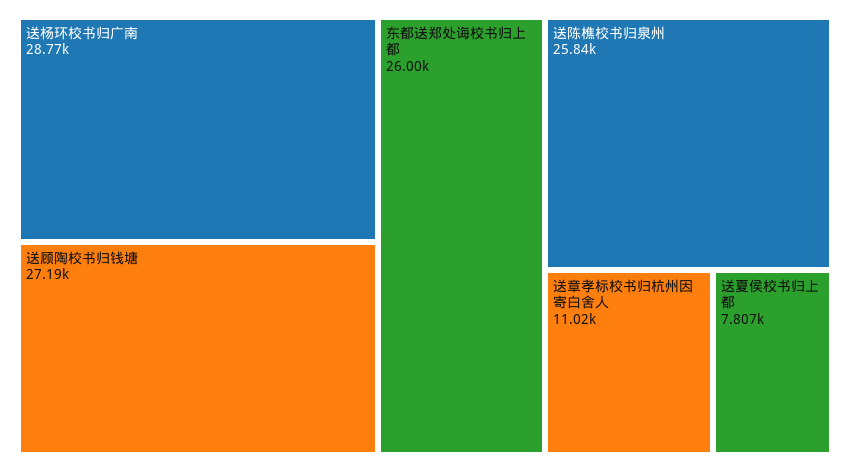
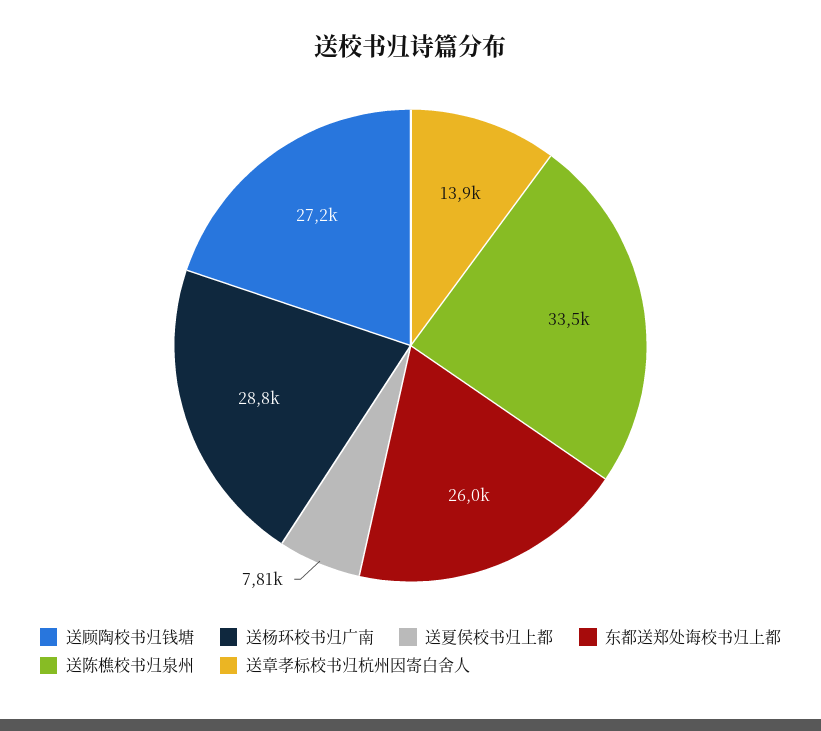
送陈樵校书归泉州: 25840 -> 33500
送章孝标校书归杭州因寄白舍人: 11020 -> 13900

